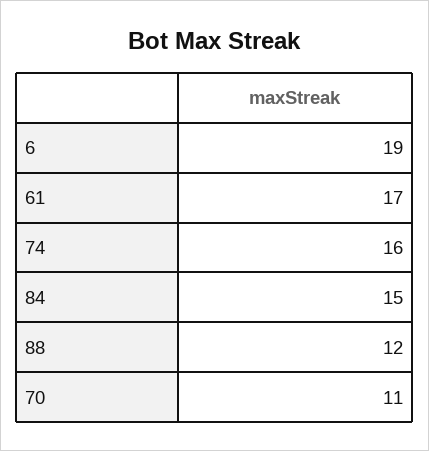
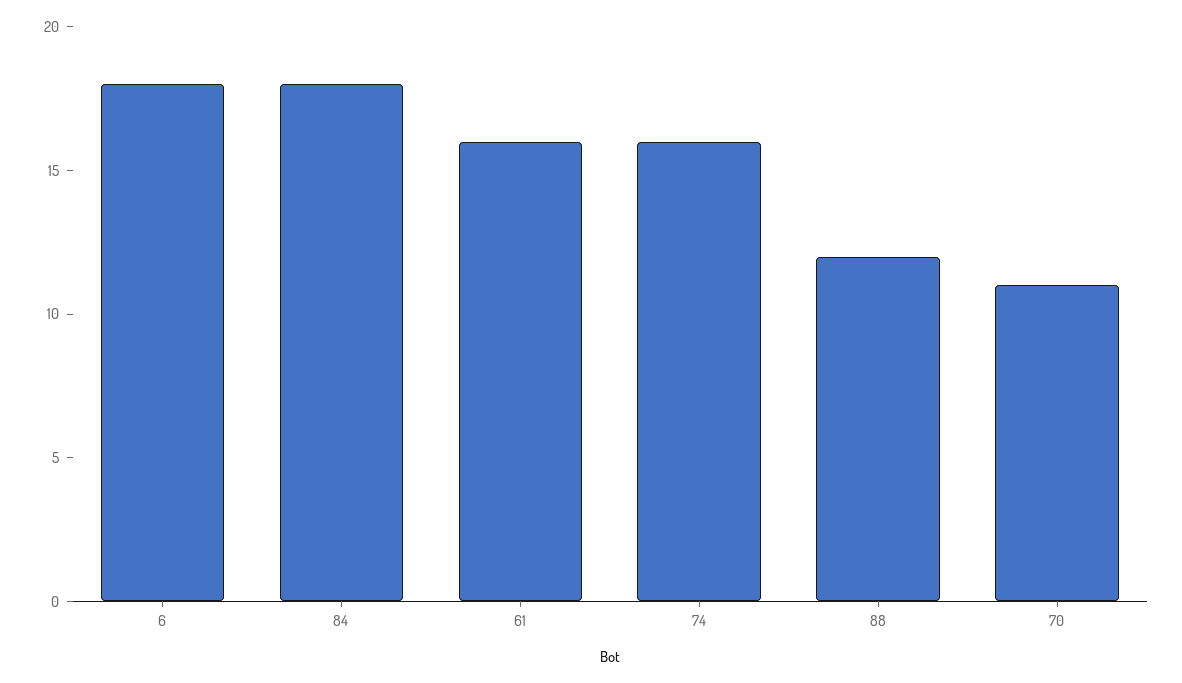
6: 19 -> 18
61: 17 -> 16
84: 15 -> 18

